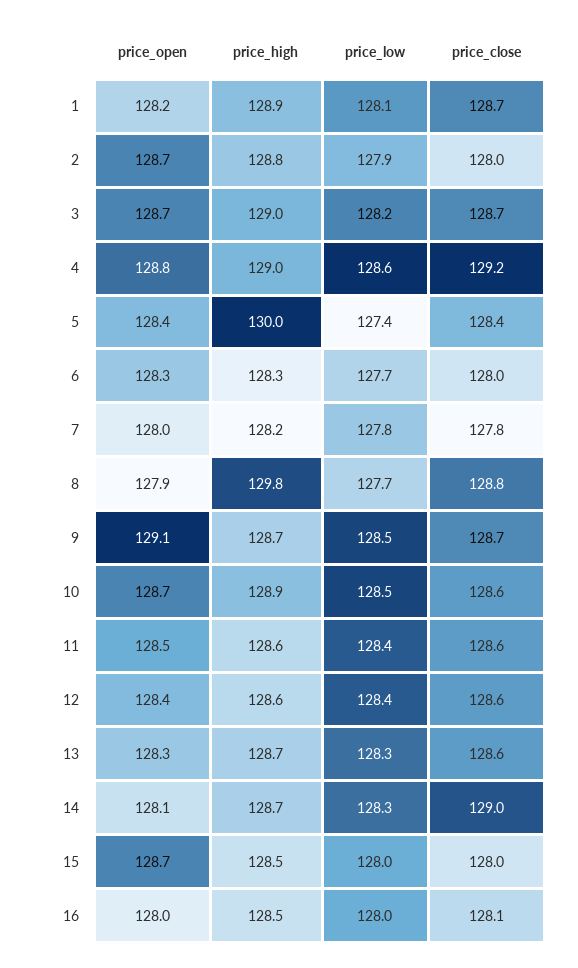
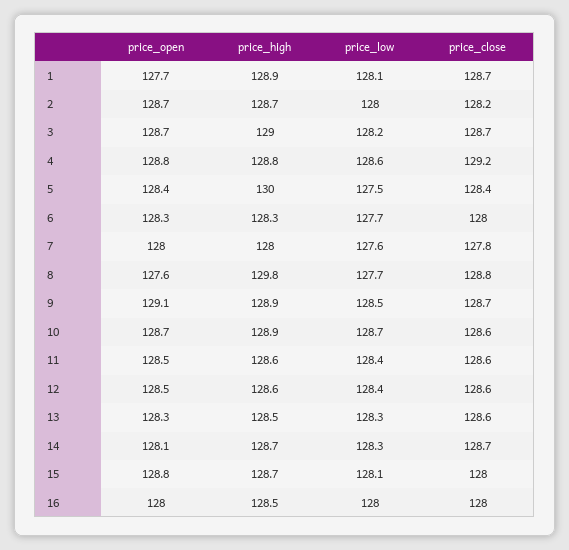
price_open, 1: 128.2 -> 127.7
price_high, 2: 128.8 -> 128.7
price_low, 2: 127.9 -> 128
price_close, 2: 128 -> 128.2
price_high, 4: 129 -> 128.8
price_low, 5: 127.4 -> 127.5
price_high, 7: 128.2 -> 128
price_low, 7: 127.8 -> 127.6
price_open, 8: 127.9 -> 127.6
price_high, 9: 128.7 -> 128.9
price_low, 10: 128.5 -> 128.7
price_open, 12: 128.4 -> 128.5
price_high, 13: 128.7 -> 128.5
price_close, 14: 129 -> 128.7
price_open, 15: 128.7 -> 128.8
price_high, 15: 128.5 -> 128.7
price_low, 15: 128 -> 128.1
price_close, 16: 128.1 -> 128

